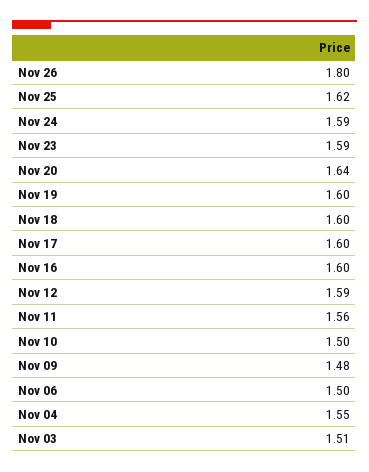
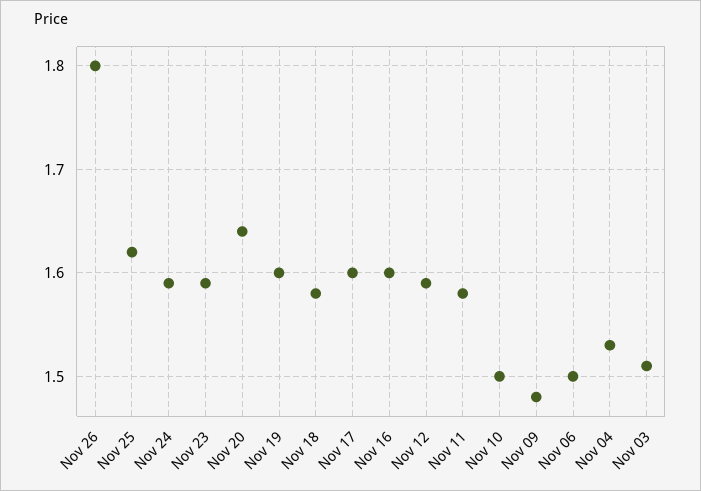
Nov 18: 1.6 -> 1.58
Nov 11: 1.56 -> 1.58
Nov 04: 1.55 -> 1.53

